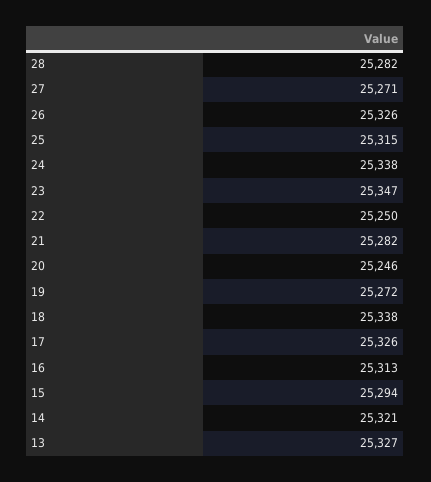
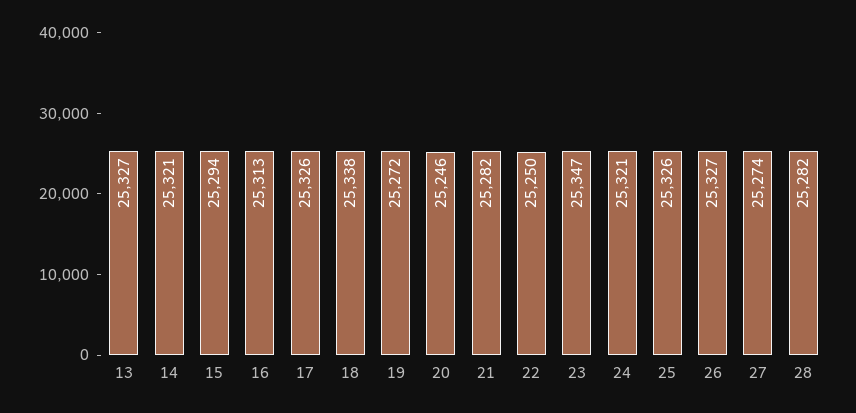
27: 25271 -> 25274
26: 25326 -> 25327
25: 25315 -> 25326
24: 25338 -> 25321

